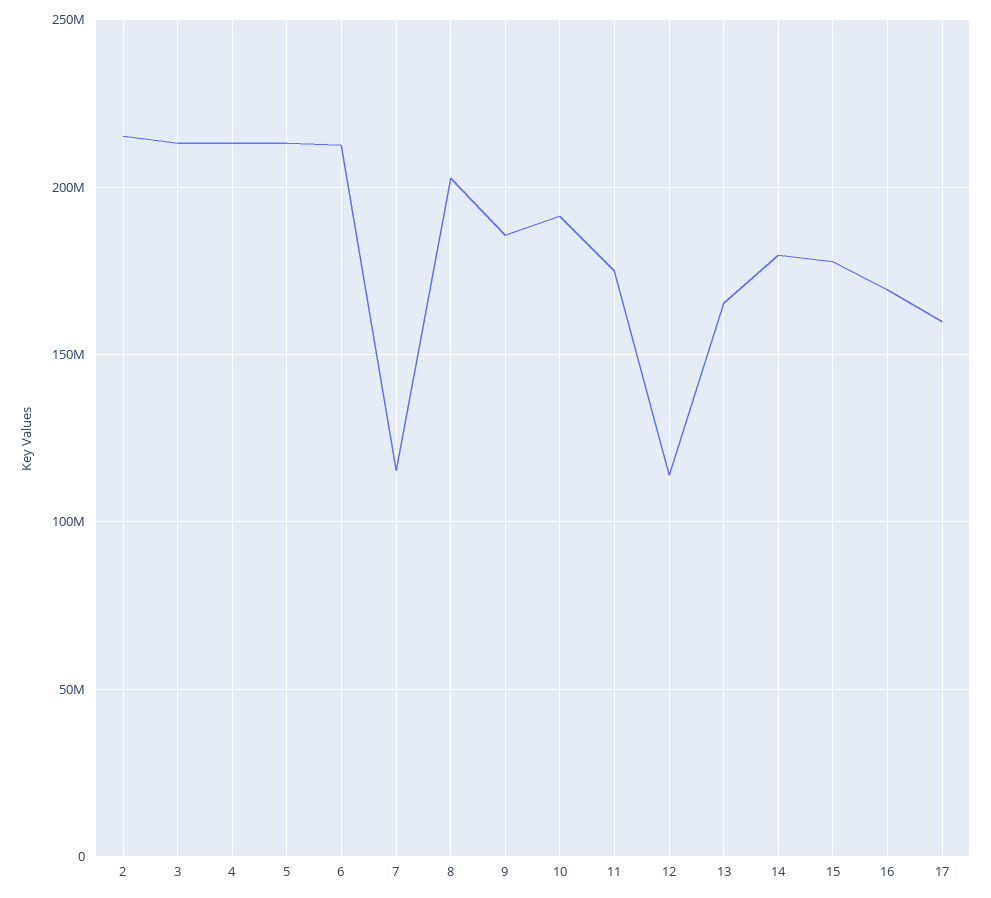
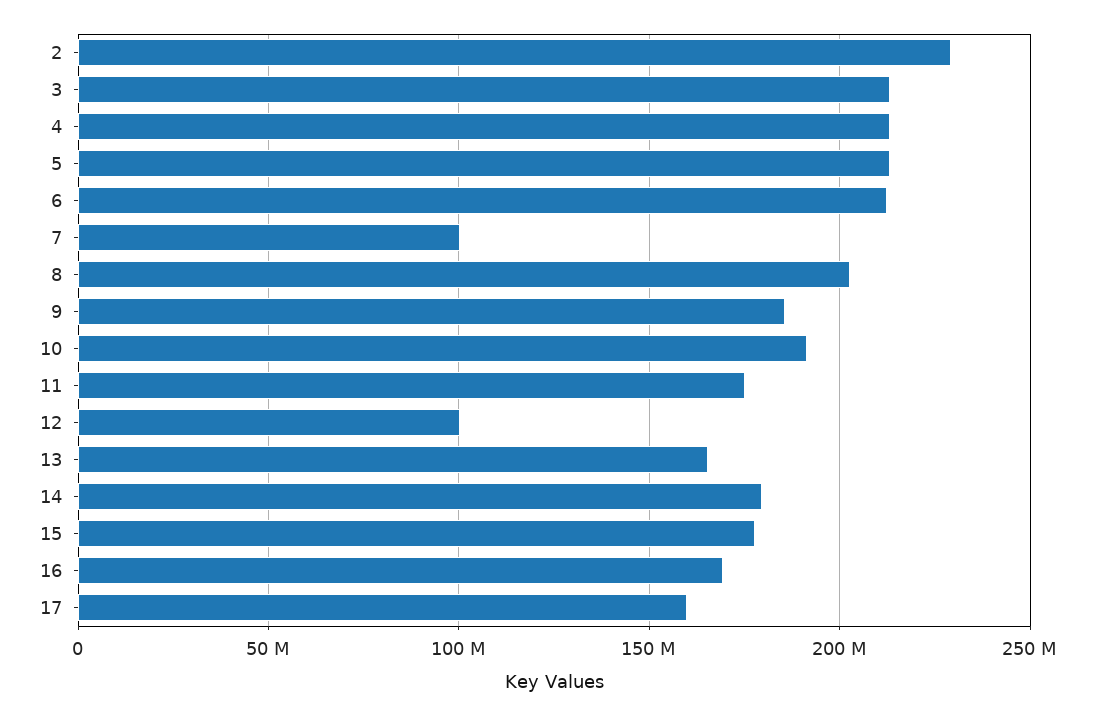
2: 215000000 -> 230000000
7: 115000000 -> 100000000
12: 115000000 -> 100000000

